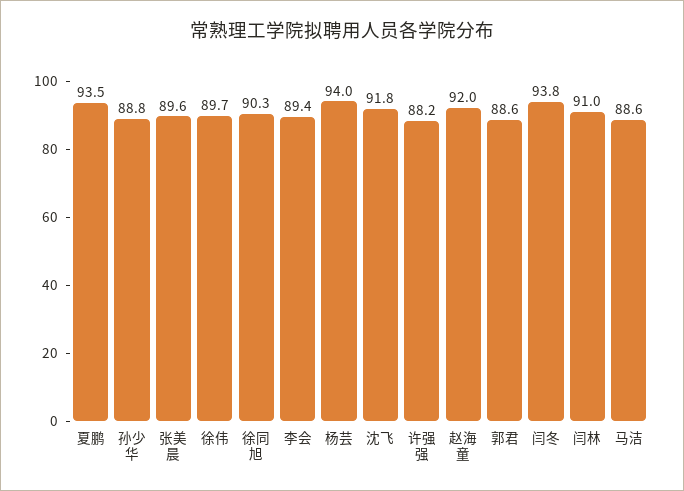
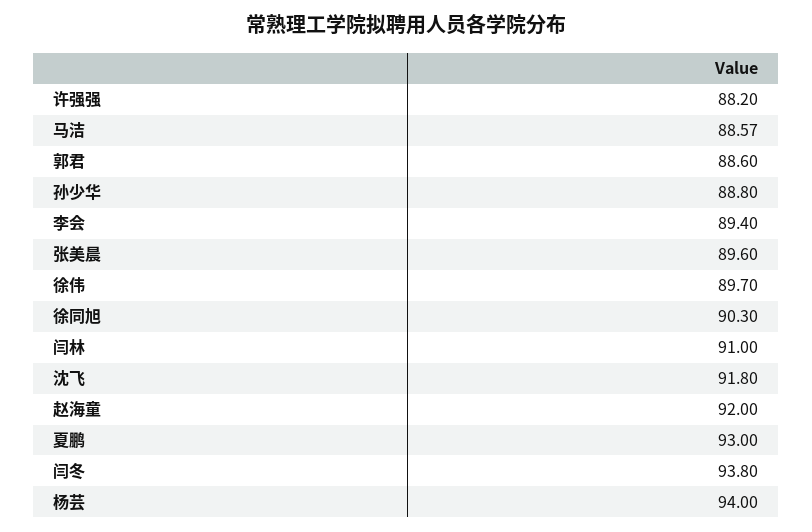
夏鹏: 93.5 -> 93

